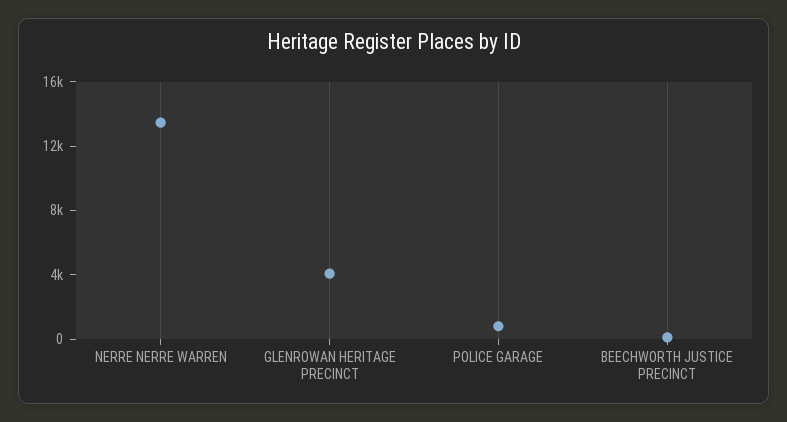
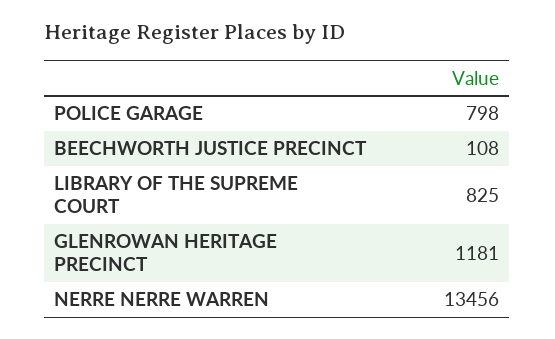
GLENROWAN HERITAGE PRECINCT: 4000 -> 1181
LIBRARY OF THE SUPREME COURT: none -> 825

